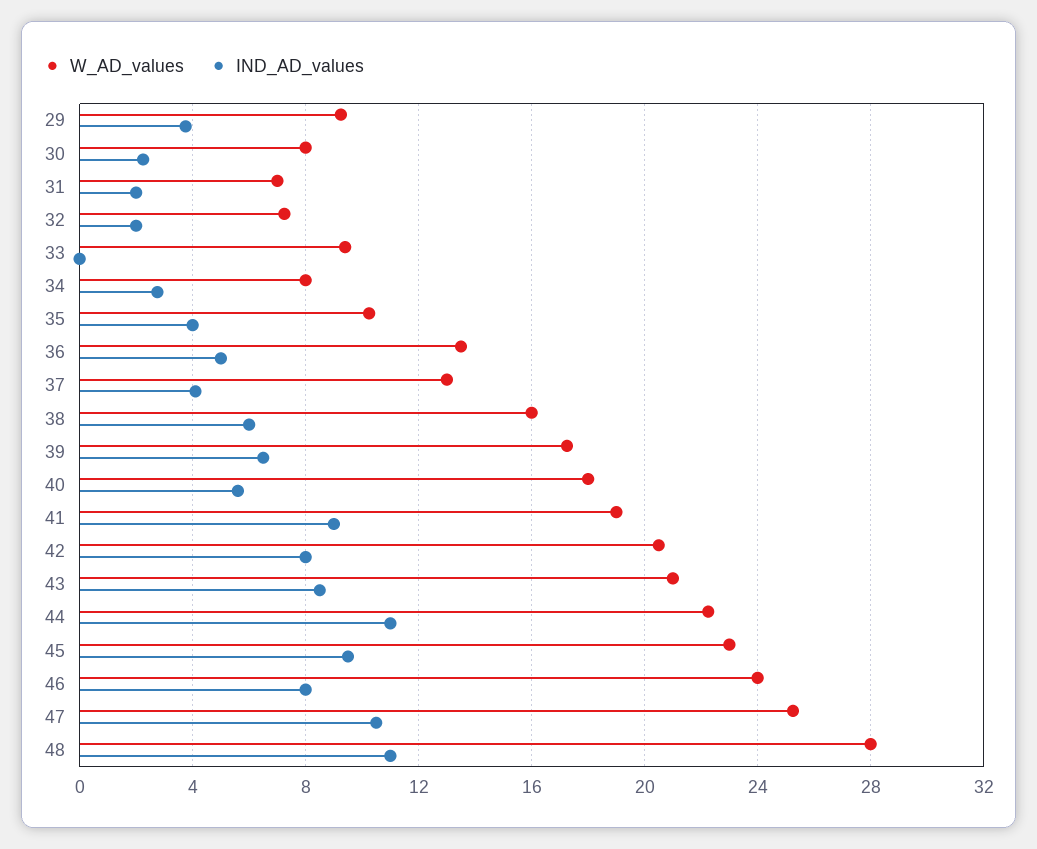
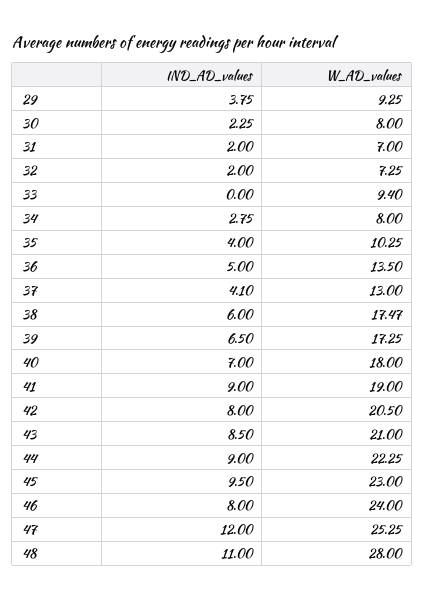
W_AD_values, 38: 16 -> 17.47
IND_AD_values, 40: 5.5 -> 7
IND_AD_values, 44: 11 -> 9
IND_AD_values, 47: 10.5 -> 12

